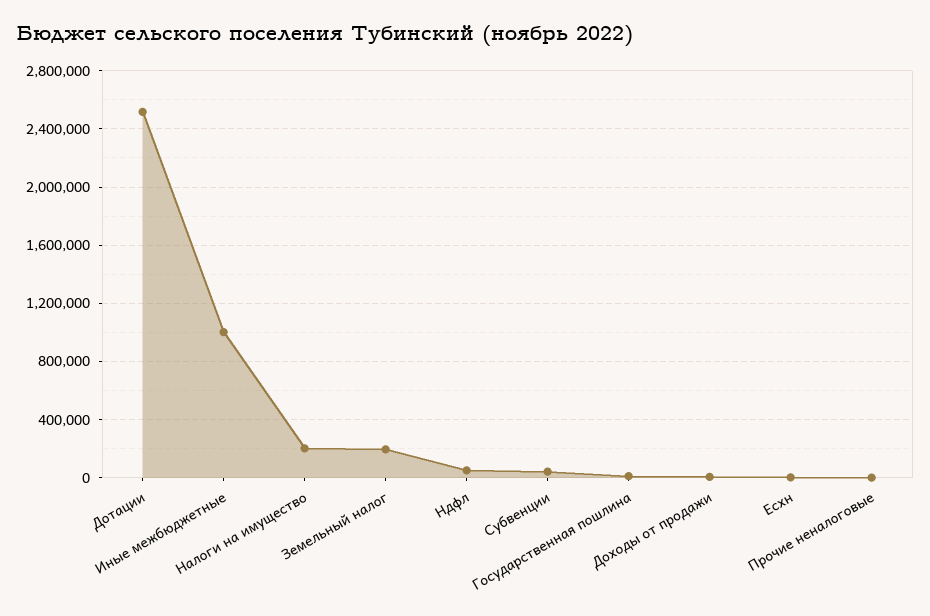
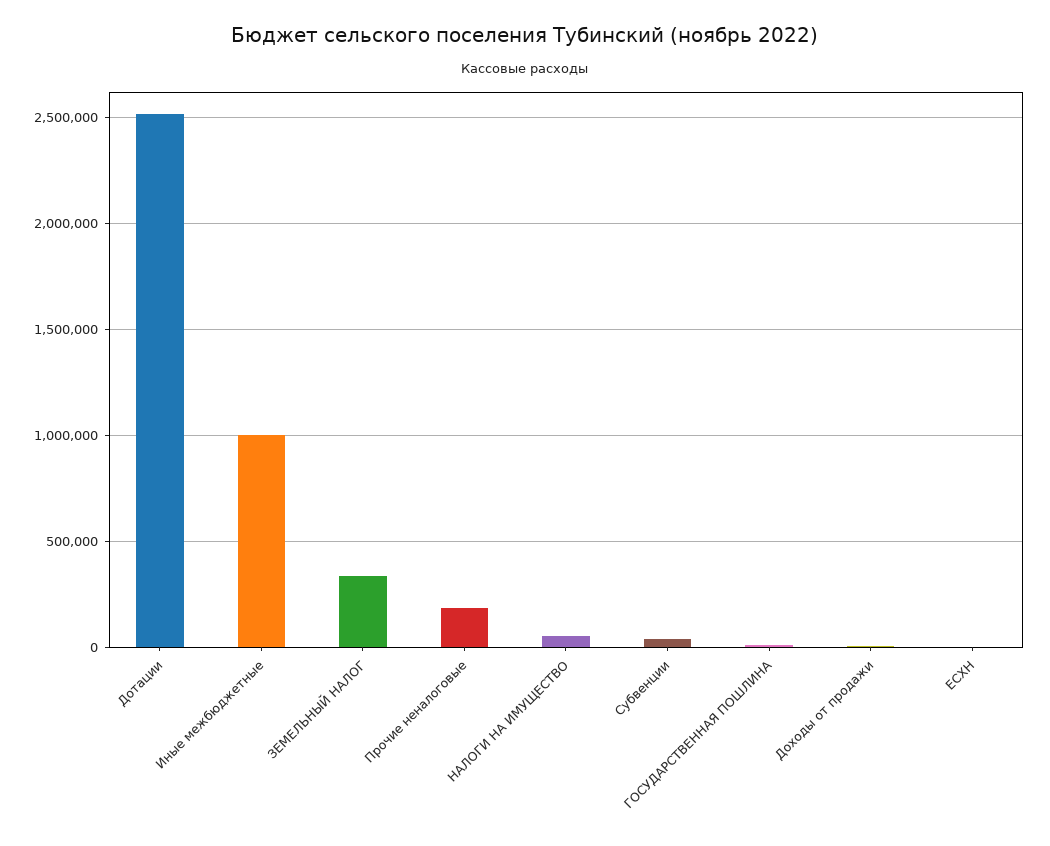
Налоги на имущество: 200000 -> 50000
Земельный налог: 200000 -> 350000
Ндфл: 50000 -> none
Прочие неналоговые: 0 -> 200000

